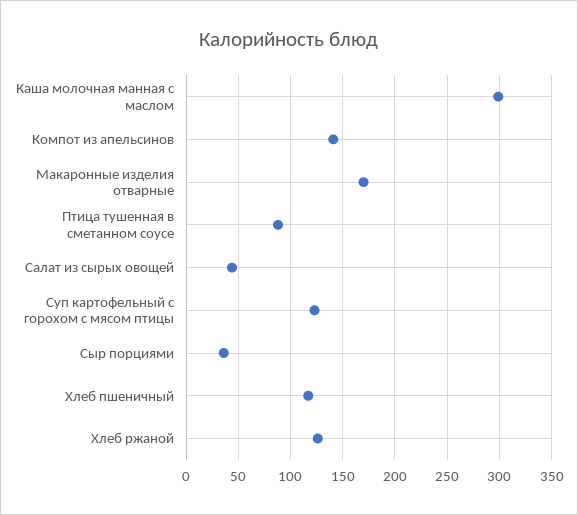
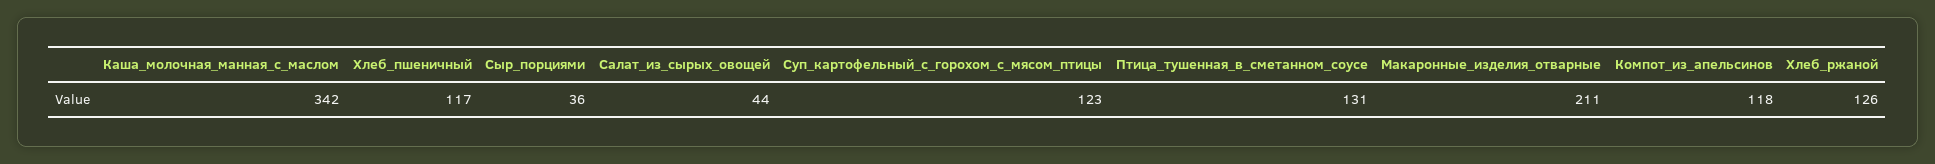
Каша молочная манная с маслом: 300 -> 342
Компот из апельсинов: 140 -> 118
Макаронные изделия отварные: 170 -> 211
Птица тушенная в сметанном соусе: 90 -> 131

